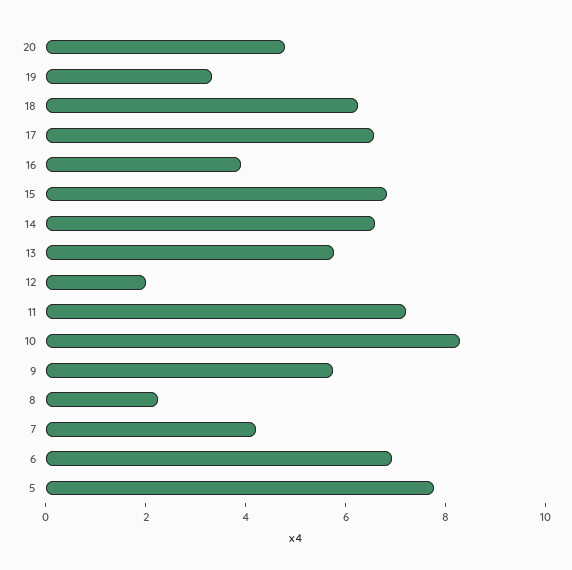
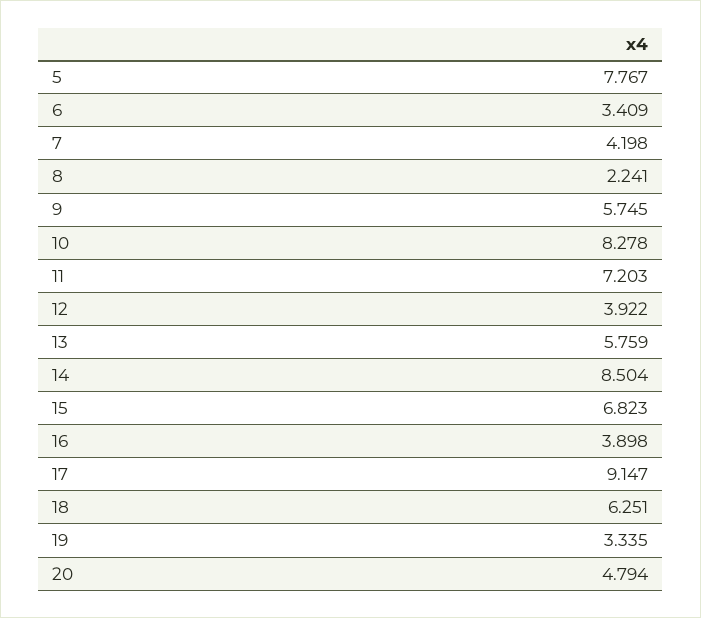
17: 6.5 -> 9.147
14: 6.5 -> 8.504
12: 2 -> 3.922
6: 7 -> 3.409

